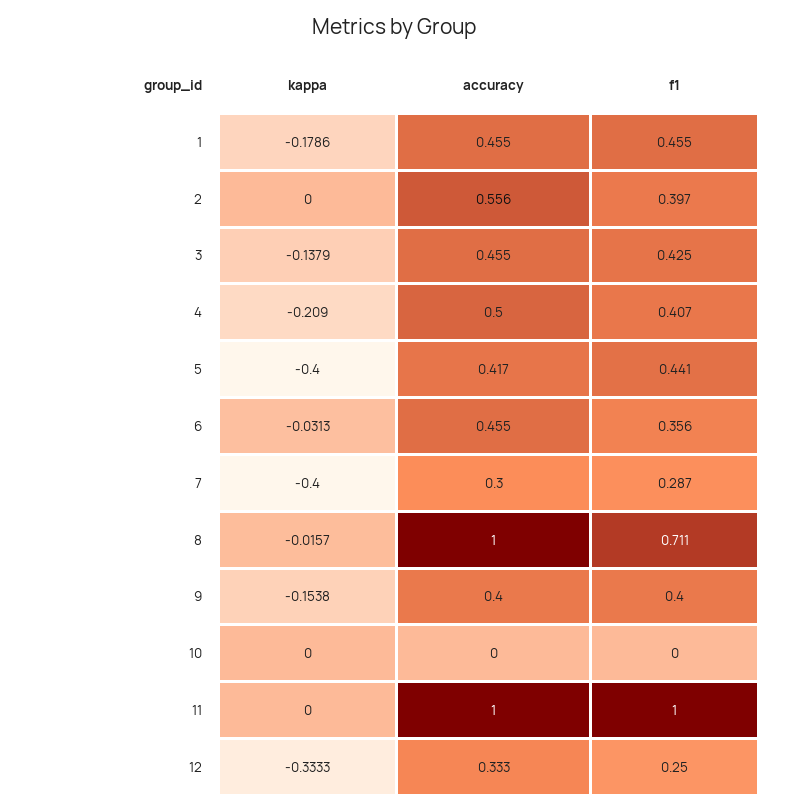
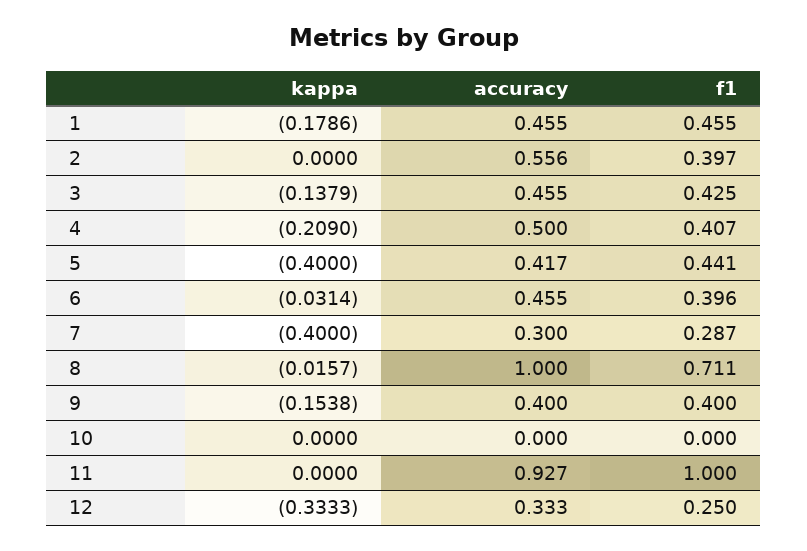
kappa, 6: -0.0313 -> -0.0314
f1, 6: 0.356 -> 0.396
accuracy, 11: 1 -> 0.927

